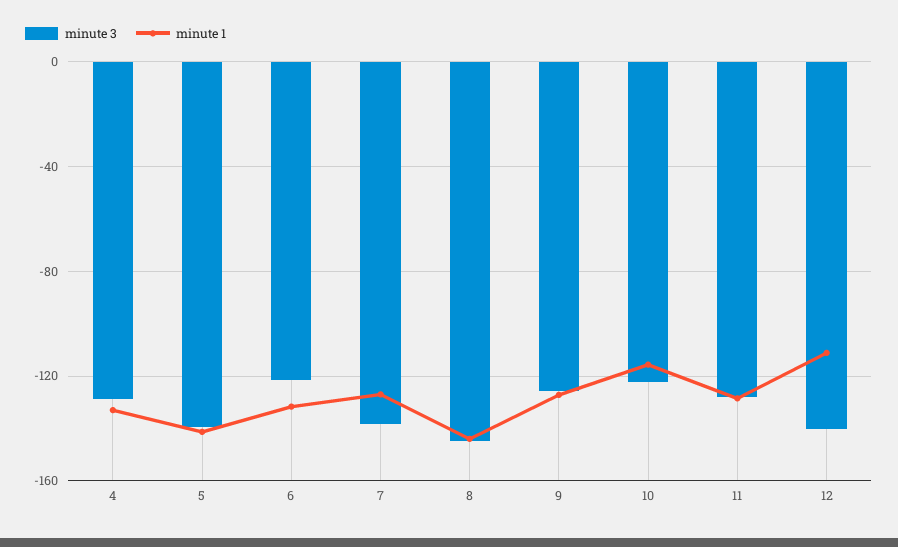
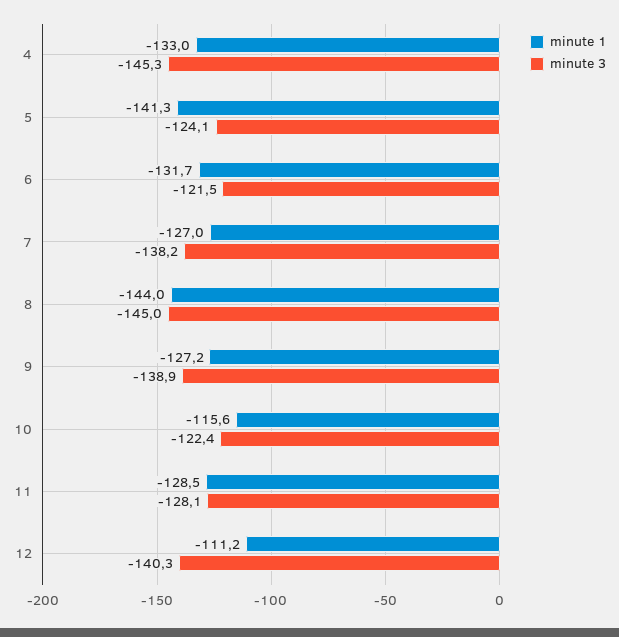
minute 3, 4: -130 -> -145.3
minute 3, 5: -140 -> -124.1
minute 3, 9: -125 -> -138.9

